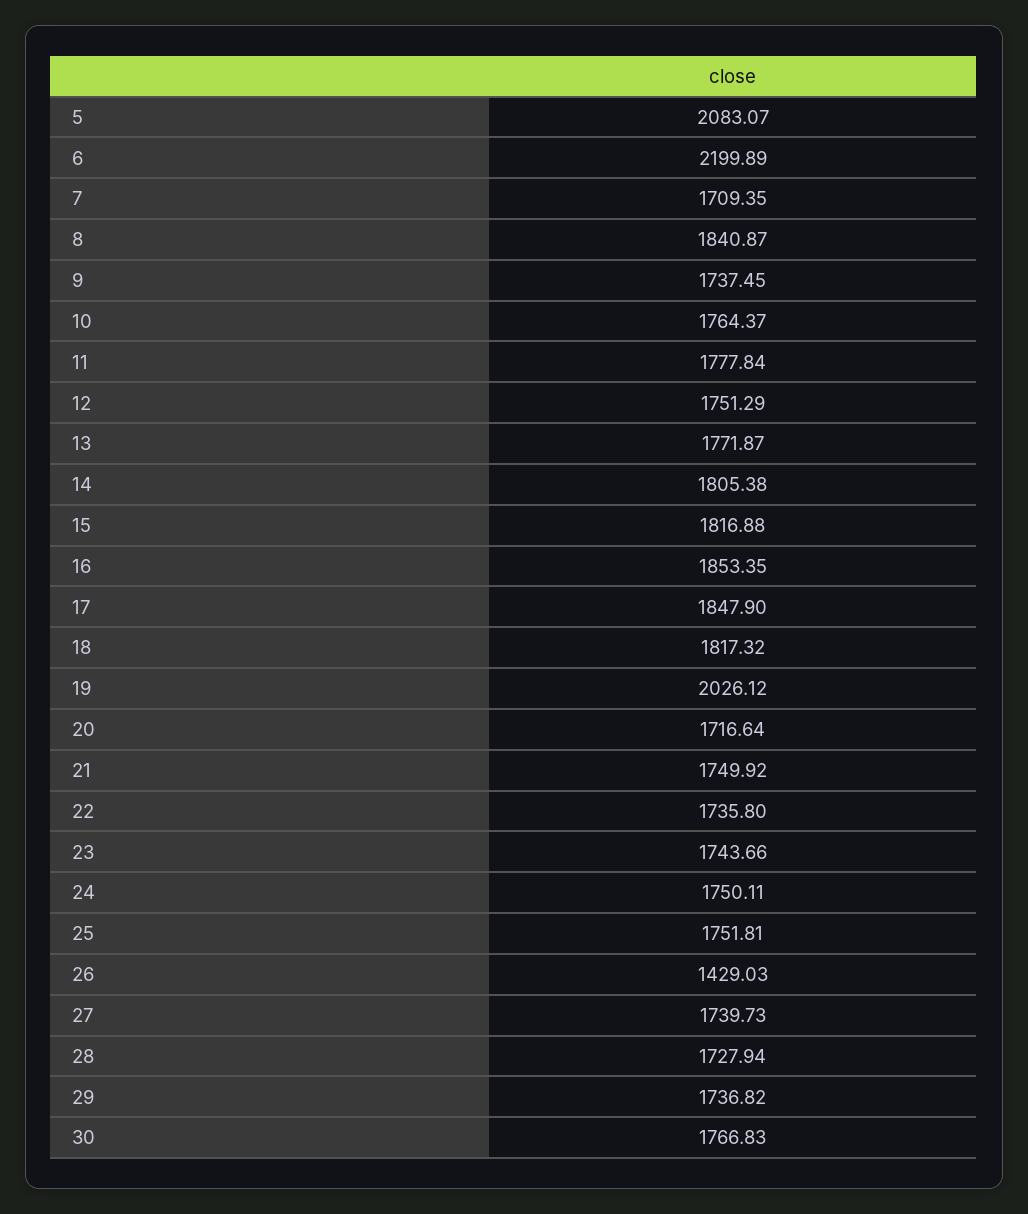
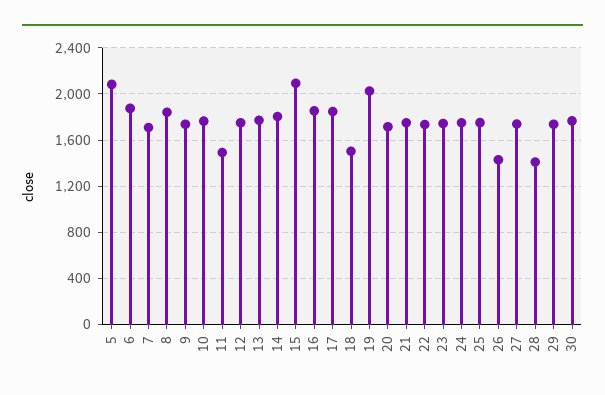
6: 2199.89 -> 1900
11: 1777.84 -> 1500
15: 1816.88 -> 2100
18: 1817.32 -> 1500
28: 1727.94 -> 1400

